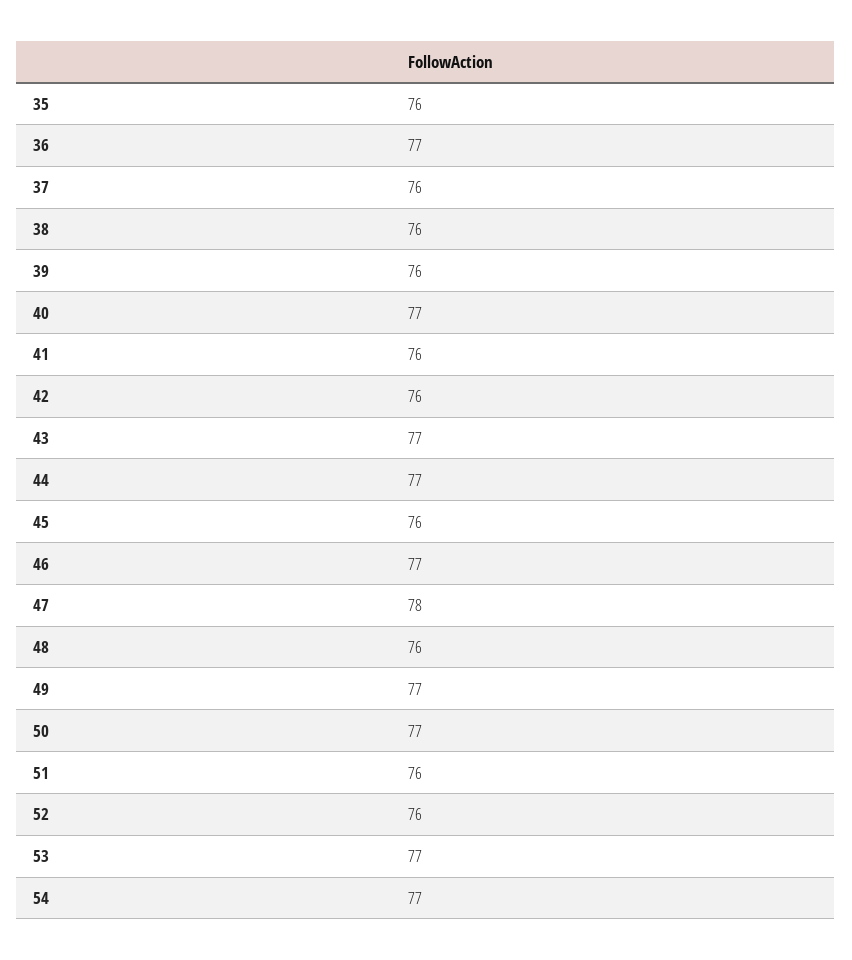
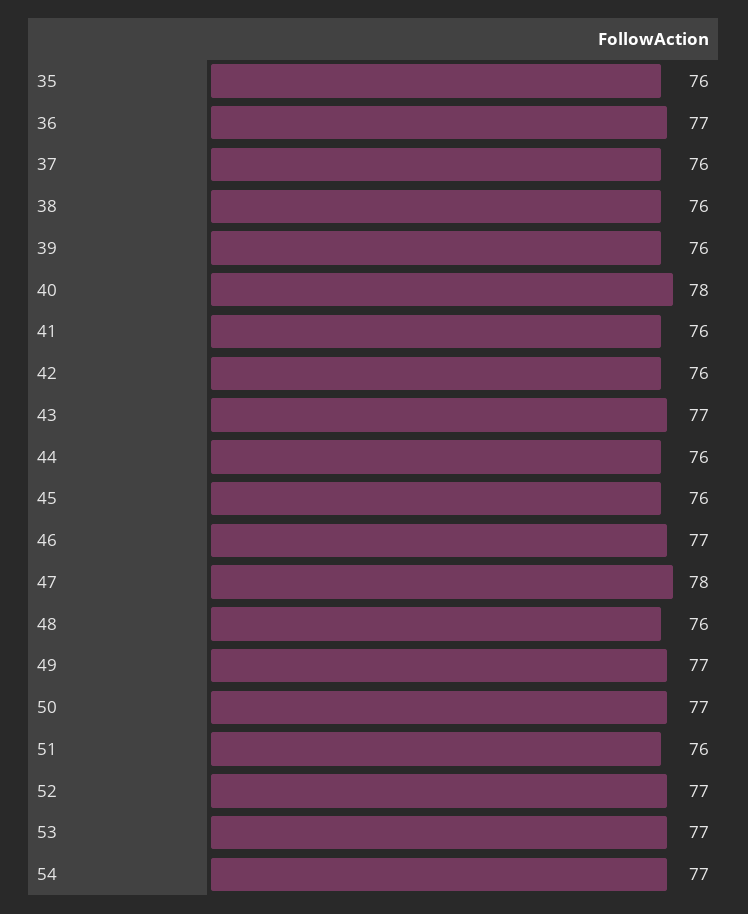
40: 77 -> 78
44: 77 -> 76
52: 76 -> 77

